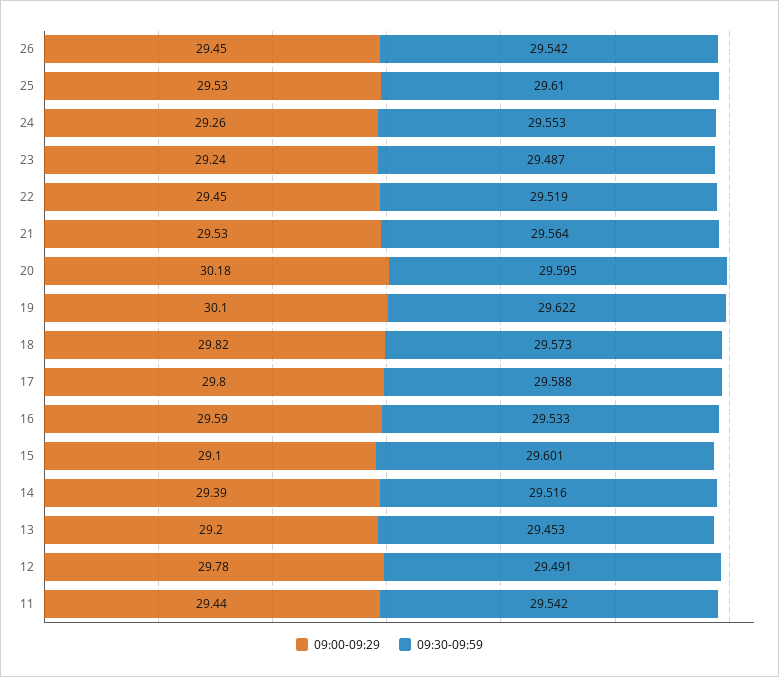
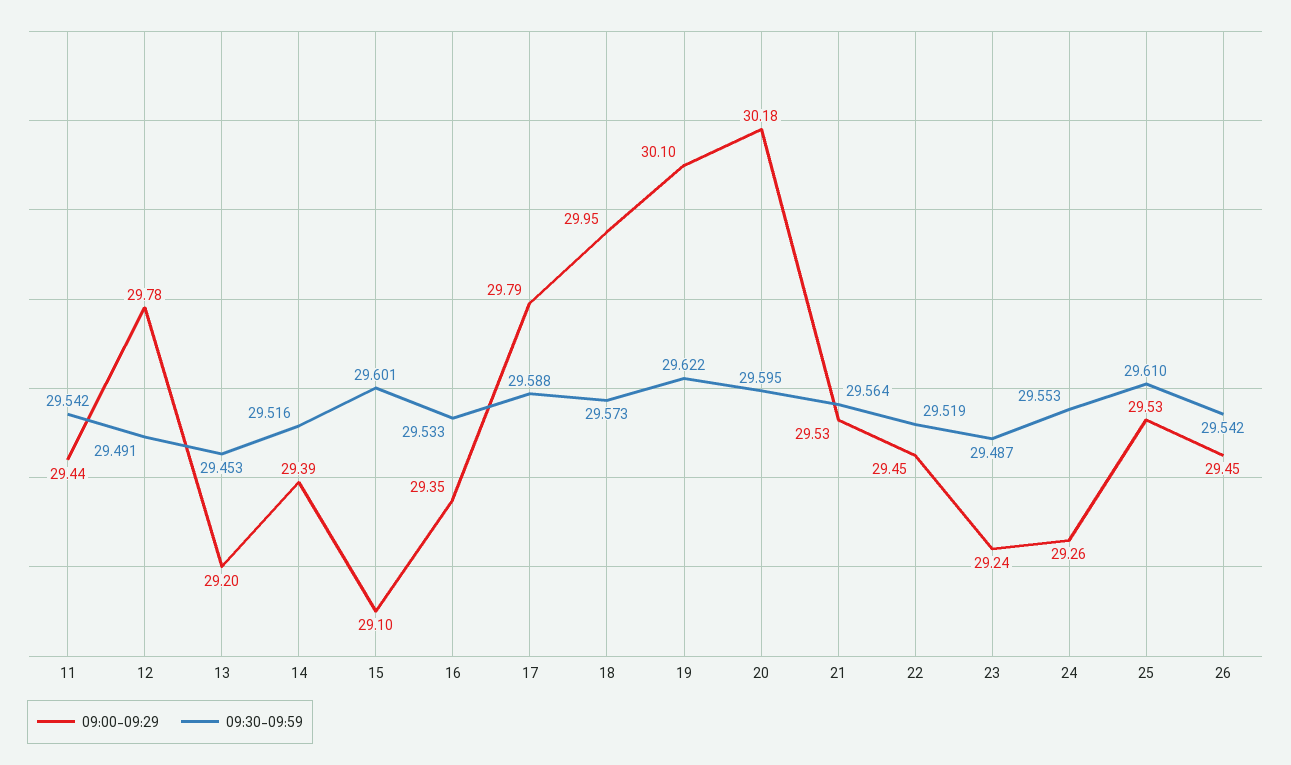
09:00-09:29, 18: 29.82 -> 29.95
09:00-09:29, 17: 29.8 -> 29.79
09:00-09:29, 16: 29.59 -> 29.35

